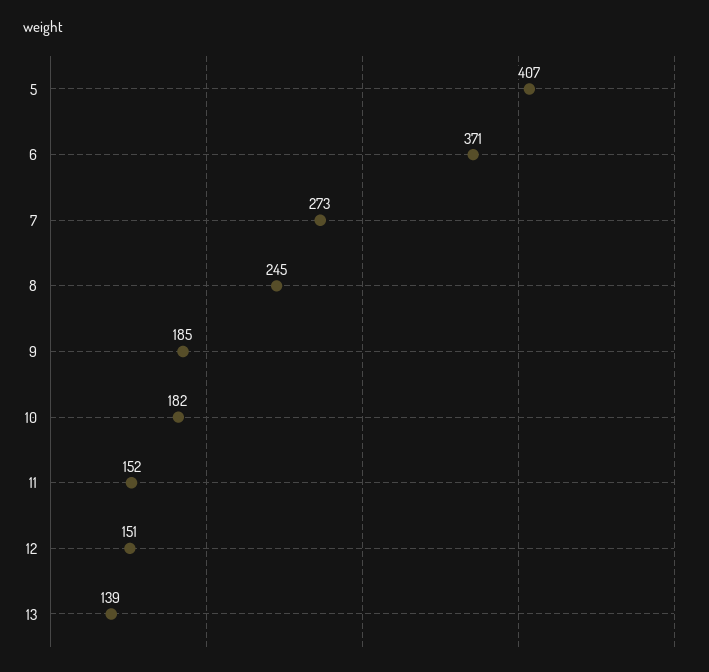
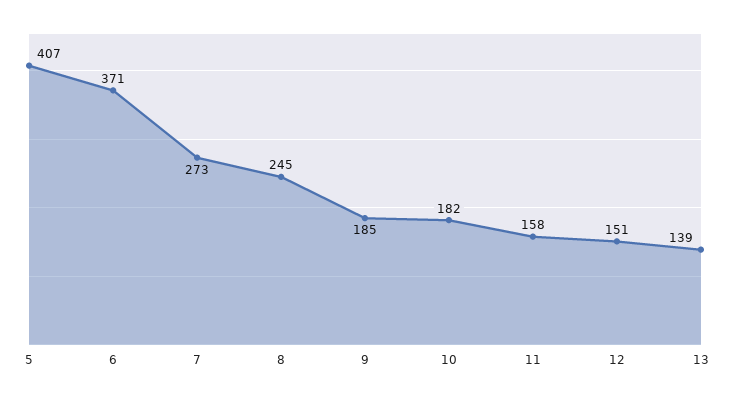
11: 152 -> 158

